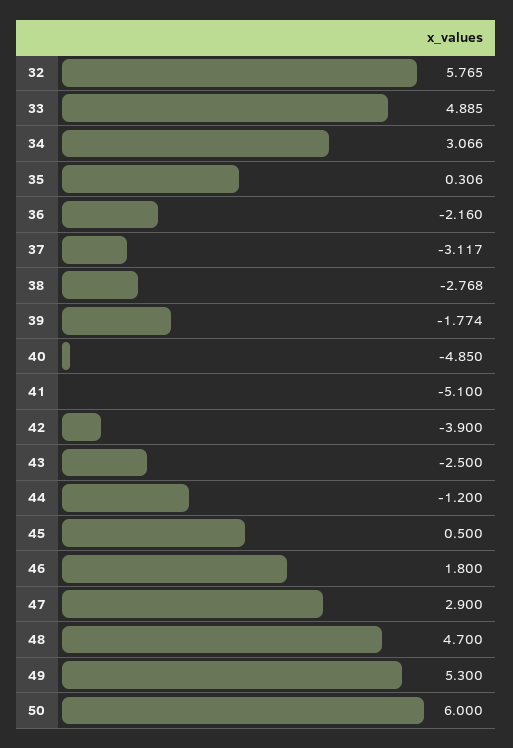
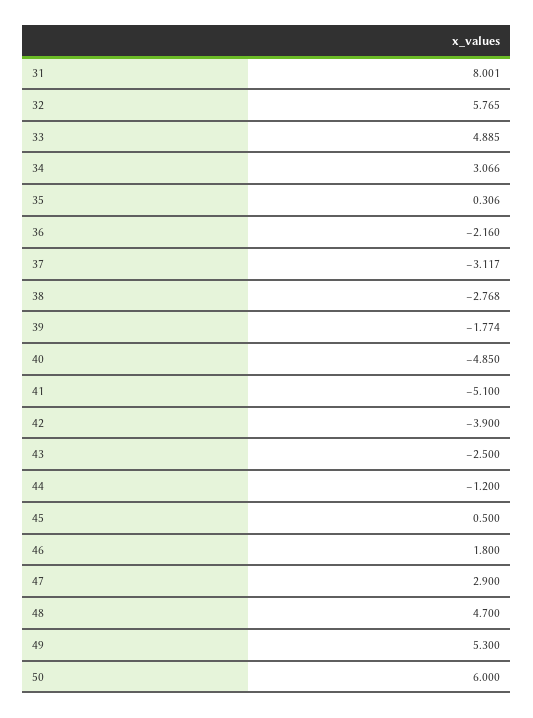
31: none -> 8.001

